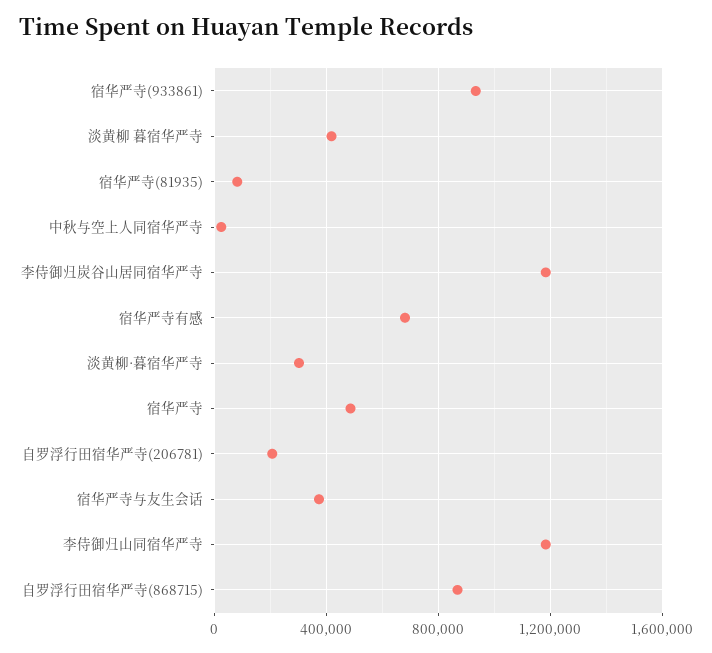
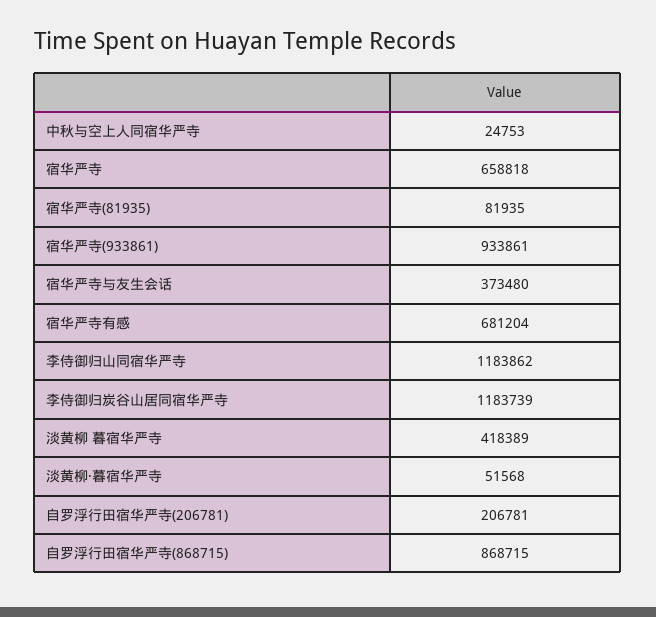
淡黄柳·暮宿华严寺: 300000 -> 51568
宿华严寺: 500000 -> 658818

